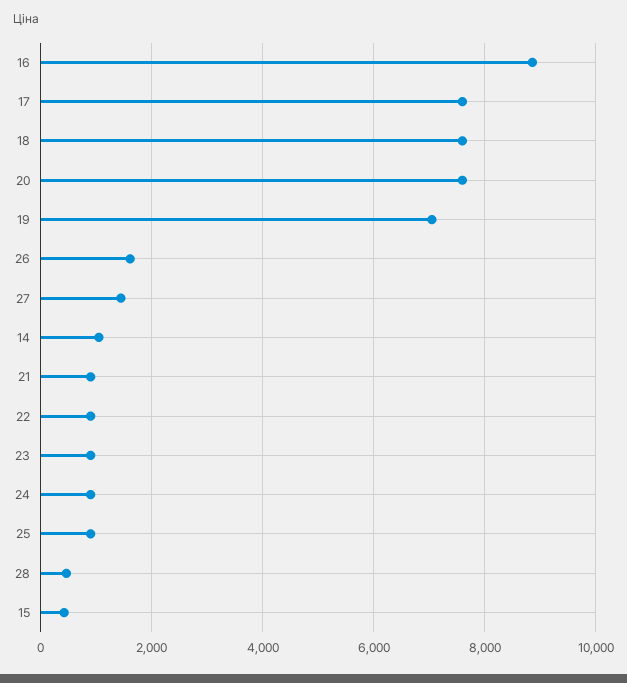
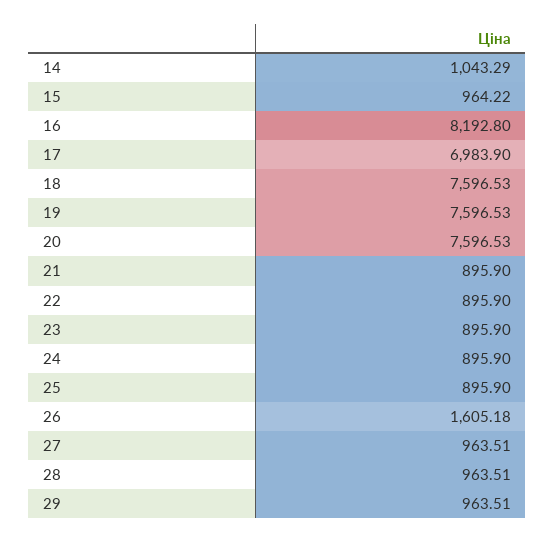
16: 8800 -> 8192.8
17: 7600 -> 6983.9
19: 7000 -> 7596.53
27: 1400 -> 963.51
28: 400 -> 963.51
15: 400 -> 964.22
29: none -> 963.51

